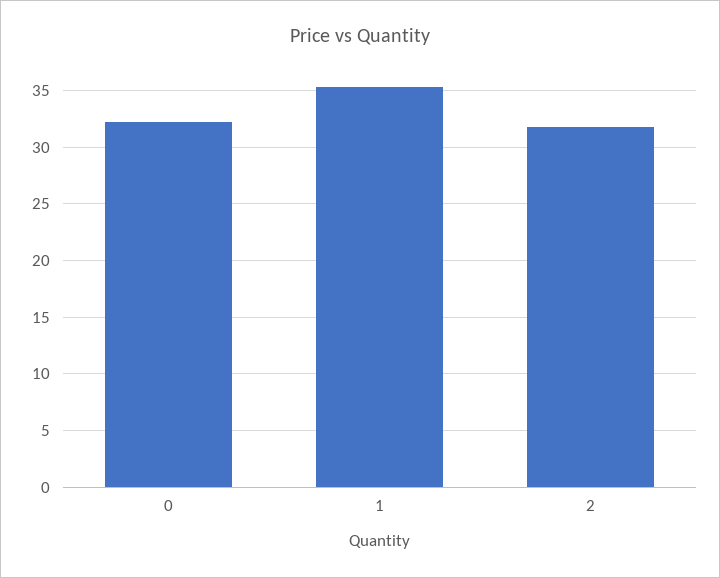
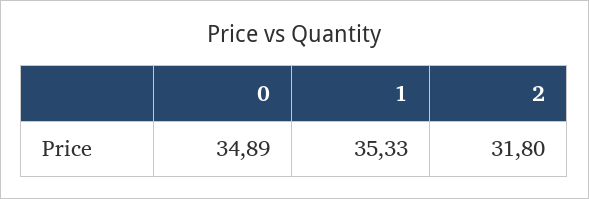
0: 32 -> 34.89

